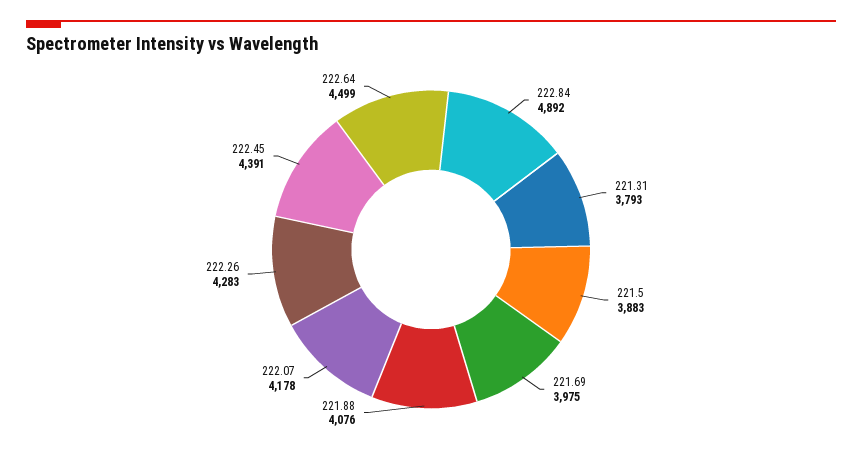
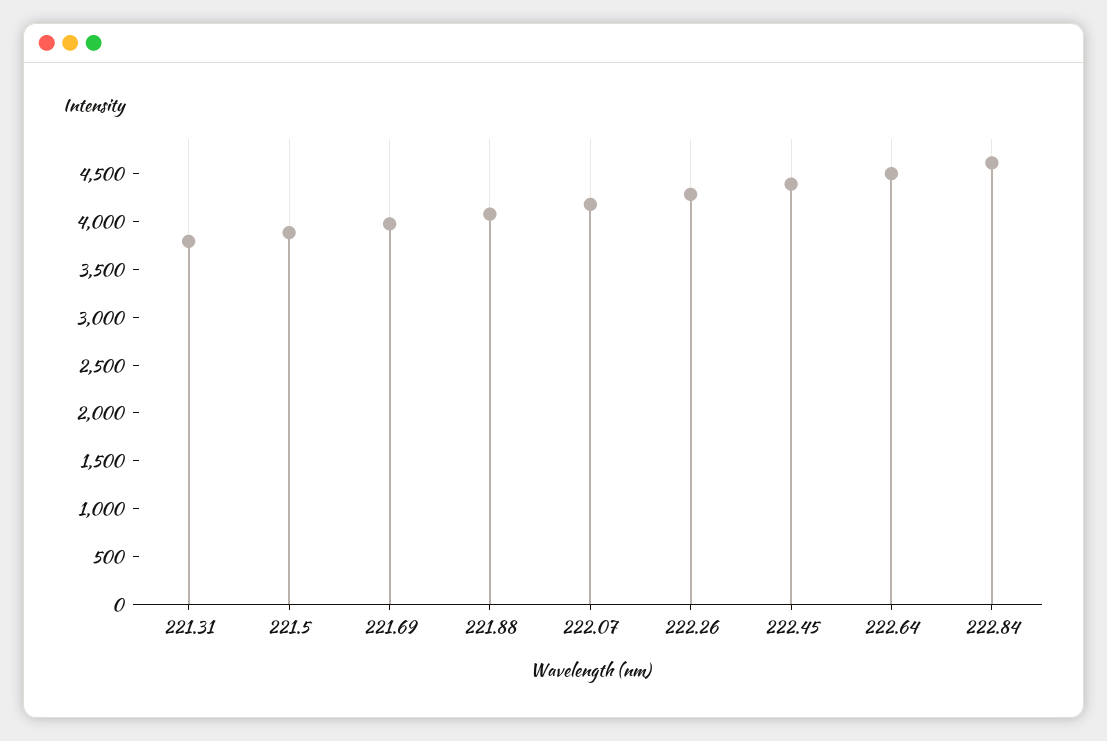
222.84: 4892 -> 4600

